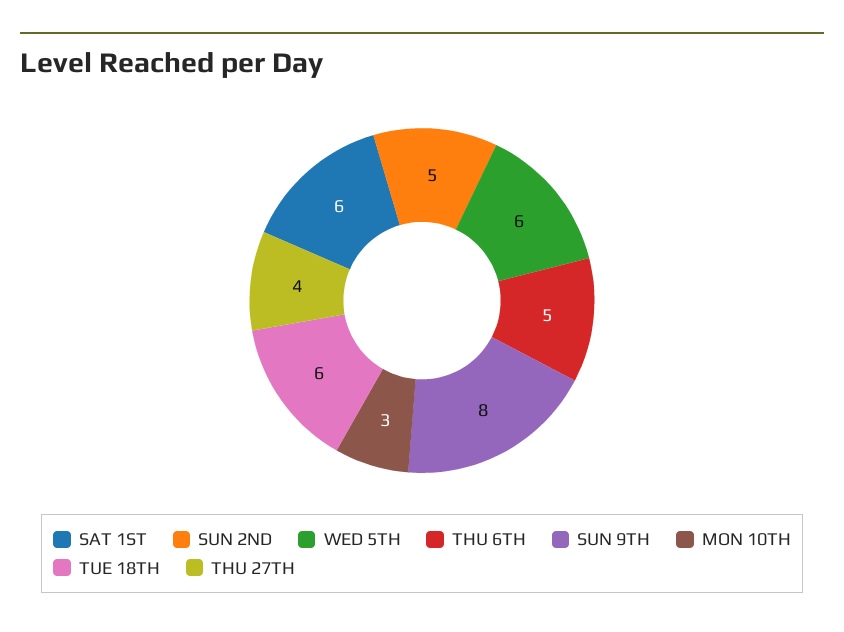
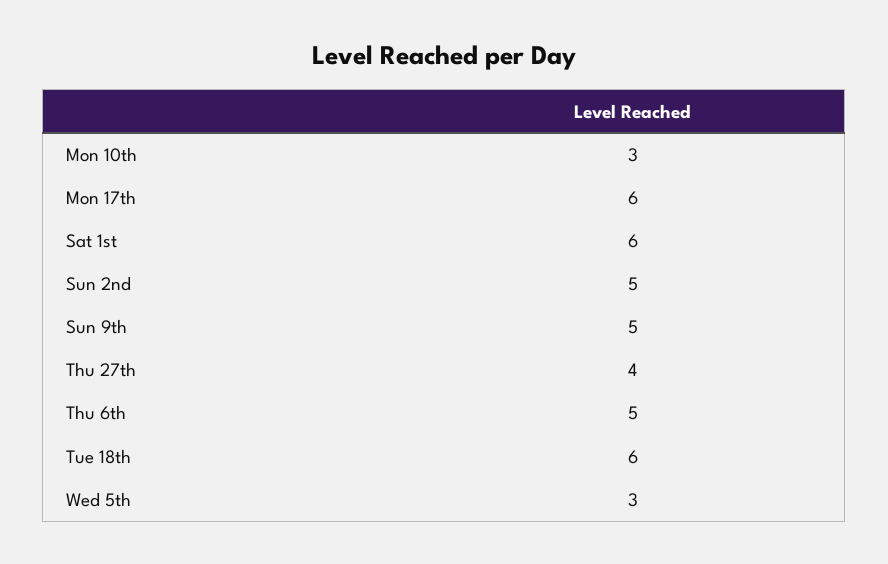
WED 5TH: 6 -> 3
SUN 9TH: 8 -> 5
Mon 17th: none -> 6

